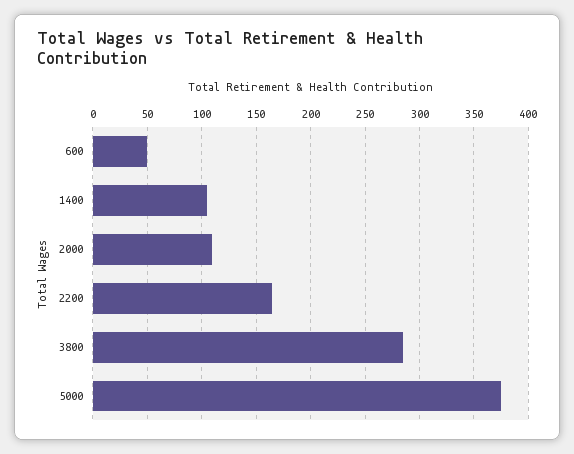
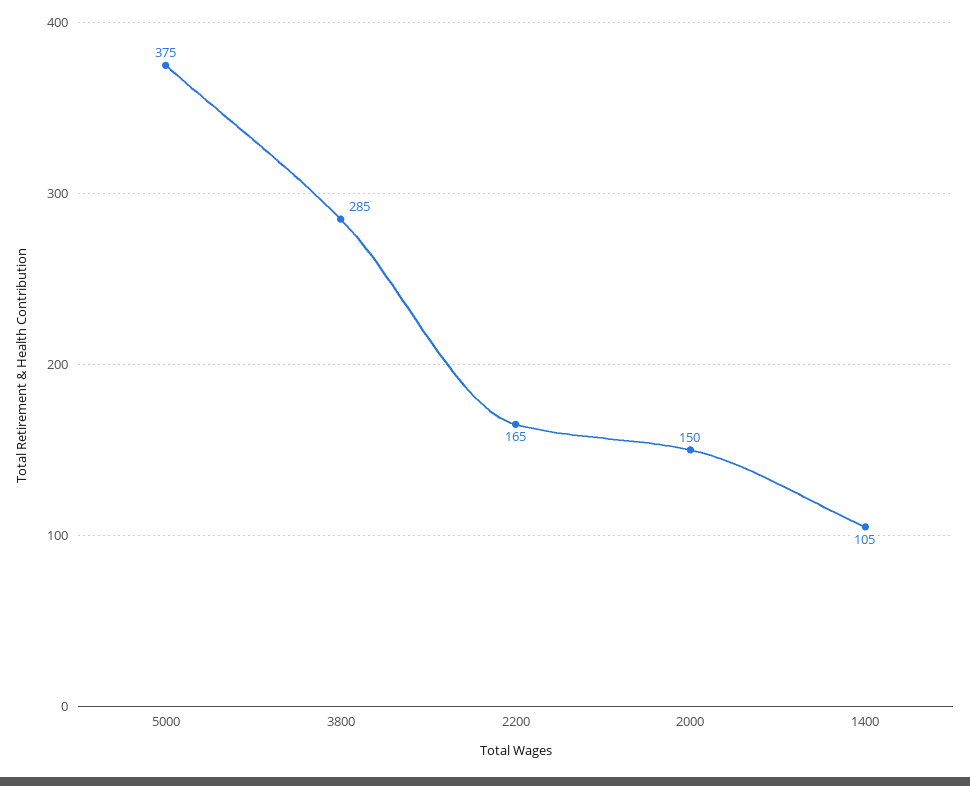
600: 50 -> none
2000: 110 -> 150

